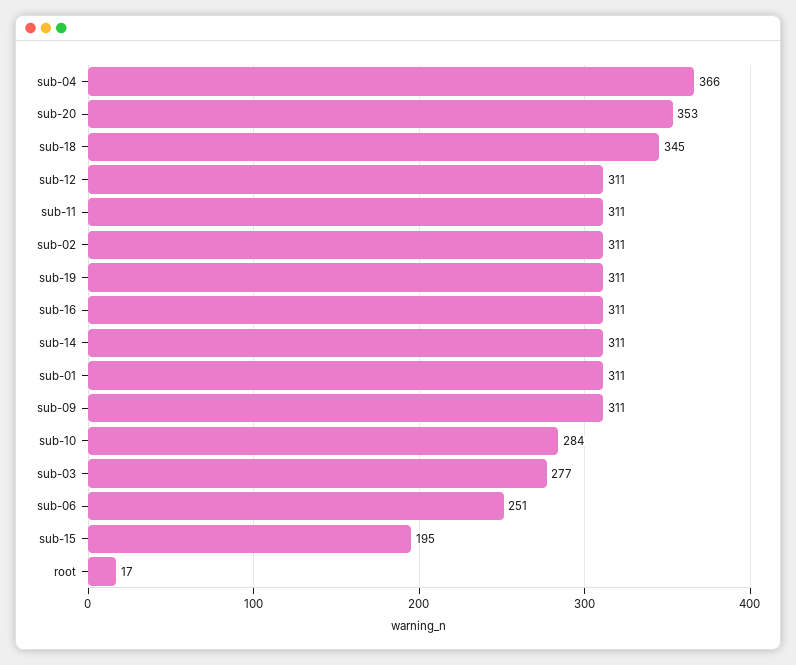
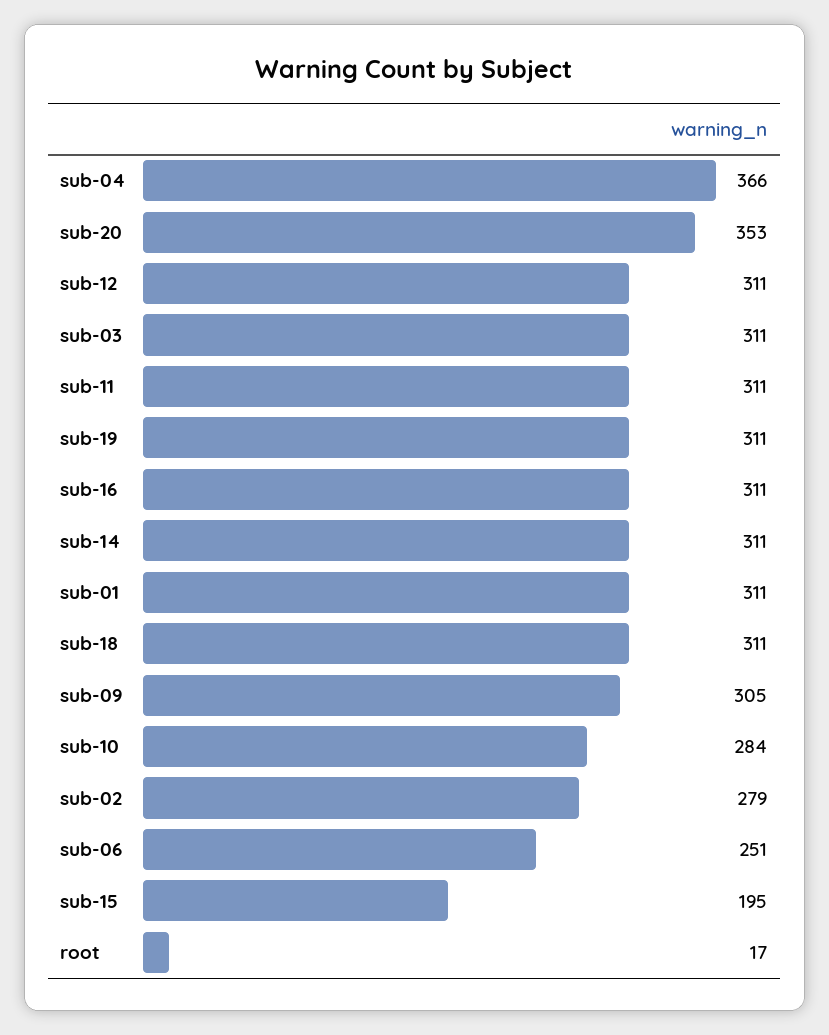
sub-18: 345 -> 311
sub-02: 311 -> 279
sub-09: 311 -> 305
sub-03: 277 -> 311

